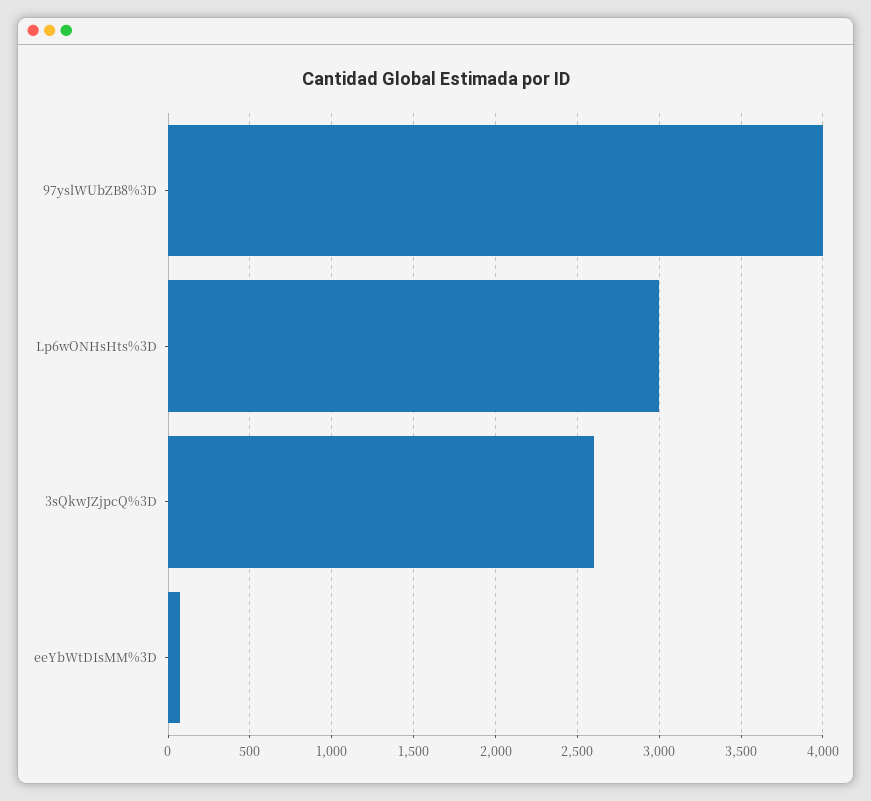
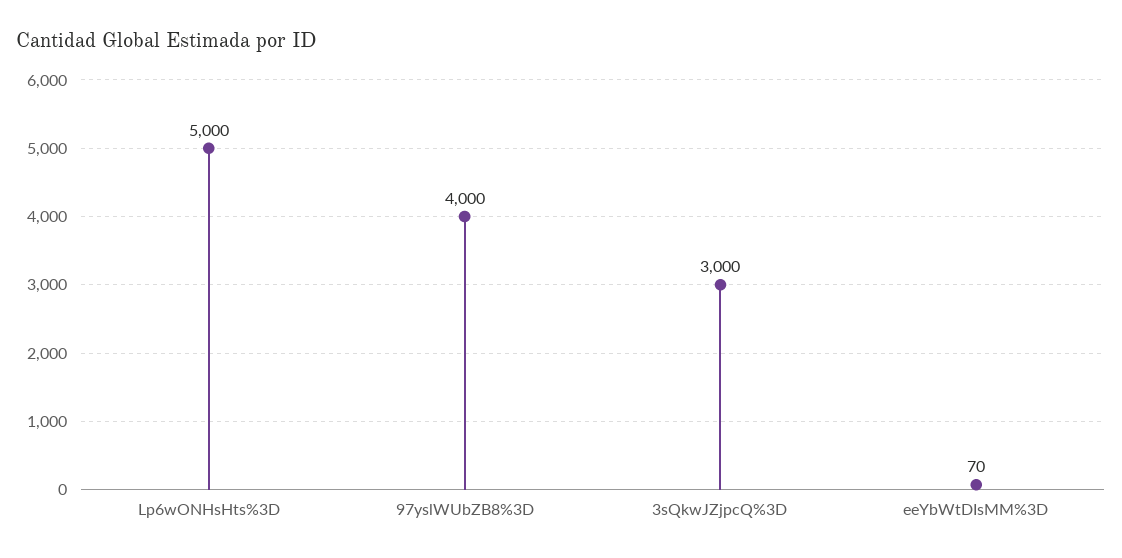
Lp6wONHsHts%3D: 3000 -> 5000
3sQkwJZjpcQ%3D: 2600 -> 3000

